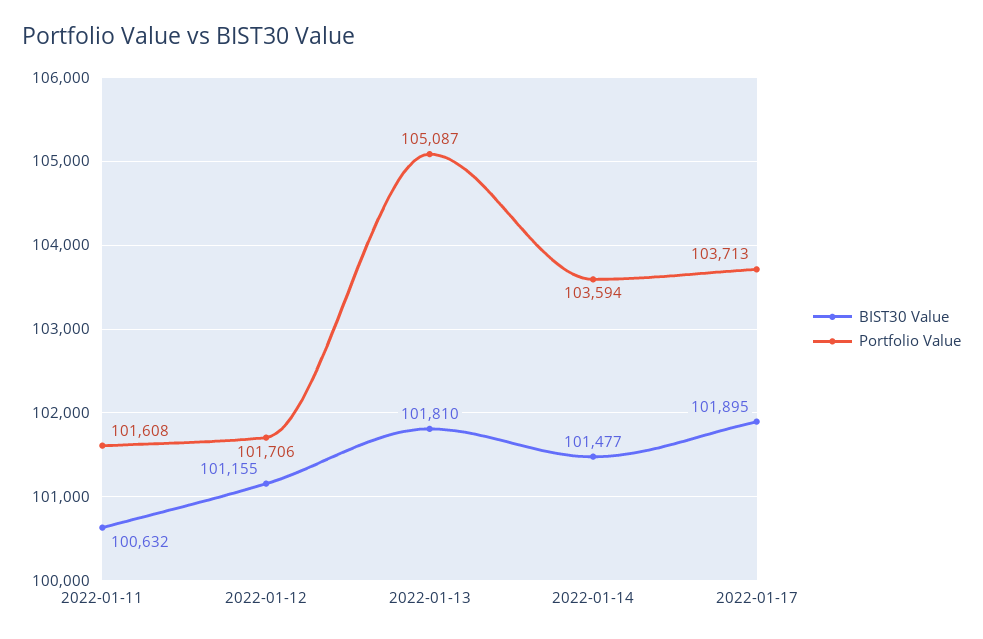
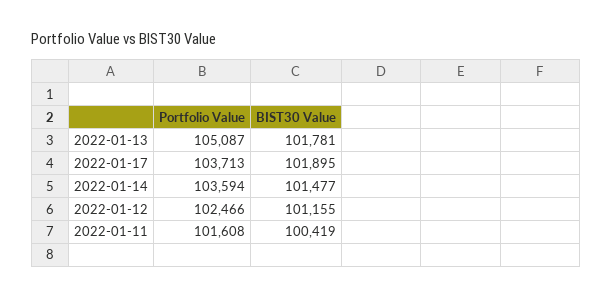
BIST30 Value, 2022-01-11: 100632 -> 100419
Portfolio Value, 2022-01-12: 101706 -> 102466
BIST30 Value, 2022-01-13: 101810 -> 101781

